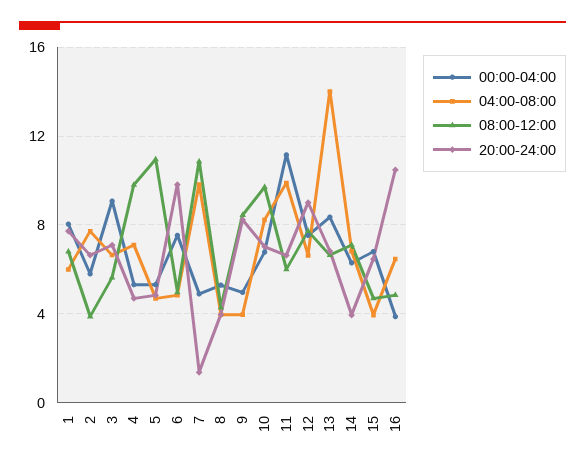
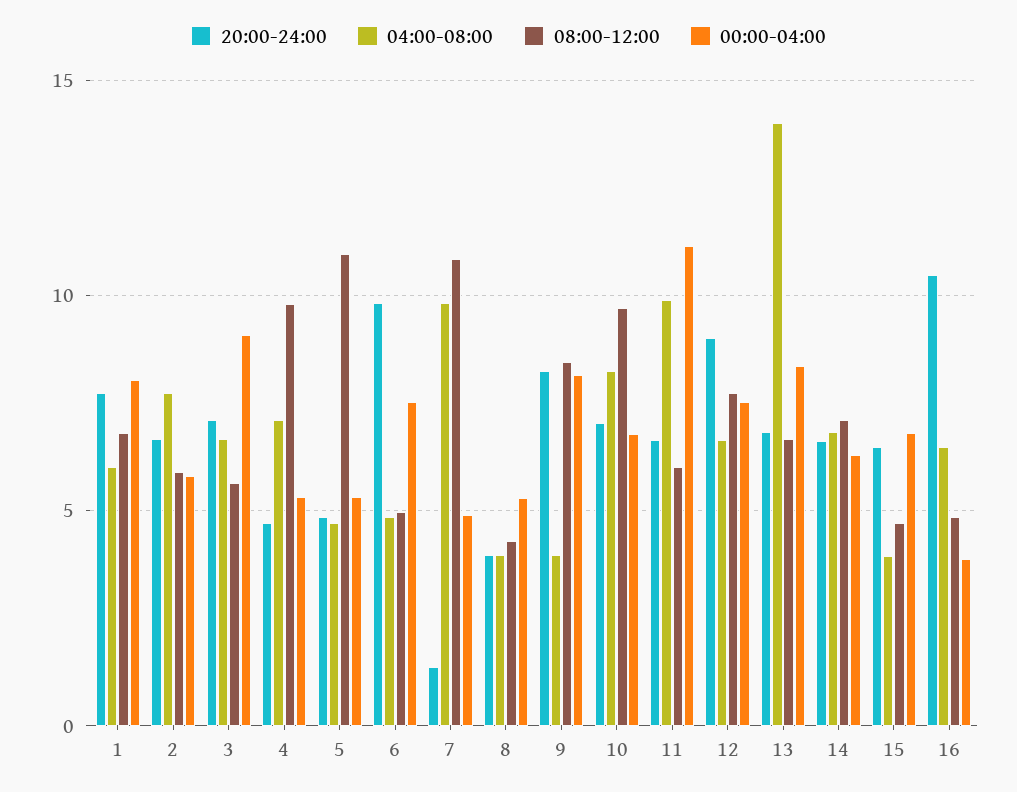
08:00-12:00, 2: 4 -> 6
00:00-04:00, 9: 5 -> 8
20:00-24:00, 14: 4 -> 6.5

